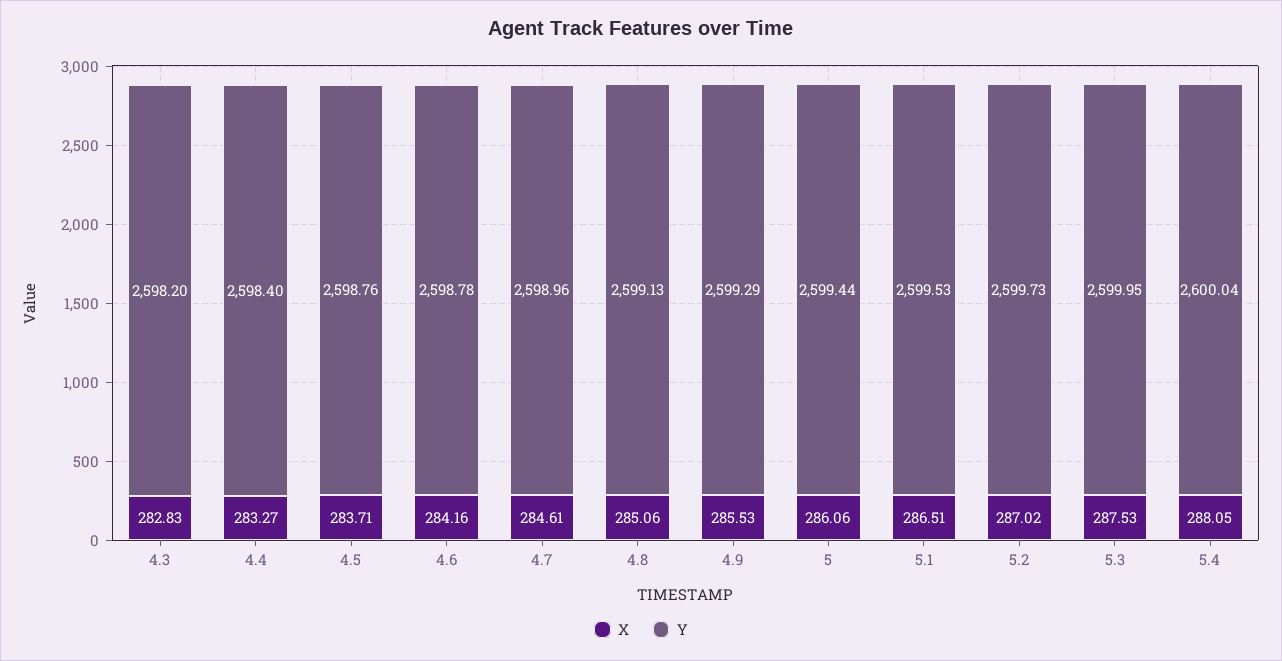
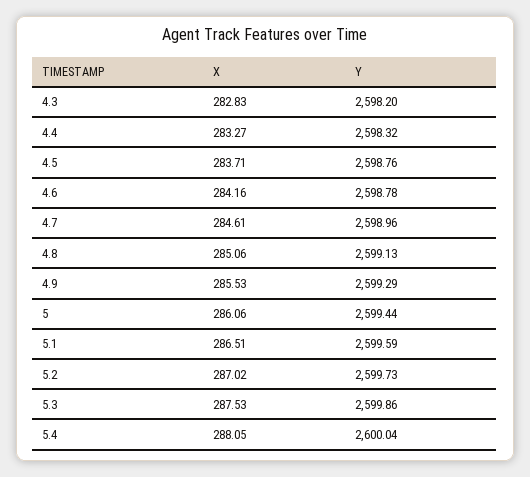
Y, 4.4: 2598.4 -> 2598.32
Y, 5.1: 2599.53 -> 2599.59
Y, 5.3: 2599.95 -> 2599.86

